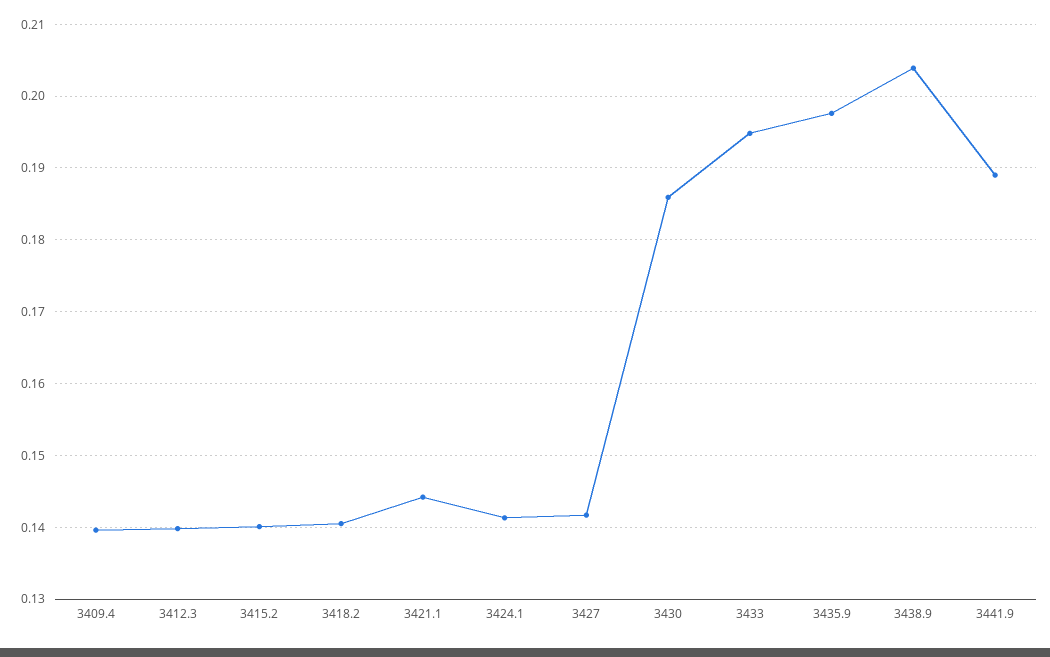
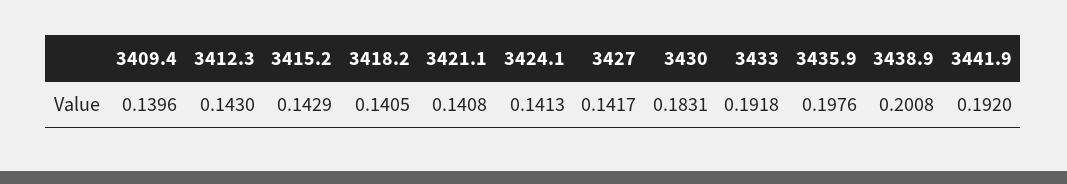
3412.3: 0.14 -> 0.143
3415.2: 0.14 -> 0.1429
3421.1: 0.144 -> 0.1408
3430: 0.186 -> 0.1831
3433: 0.195 -> 0.1918
3438.9: 0.204 -> 0.2008
3441.9: 0.189 -> 0.192

